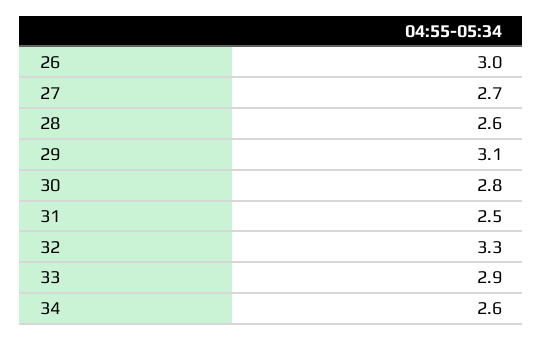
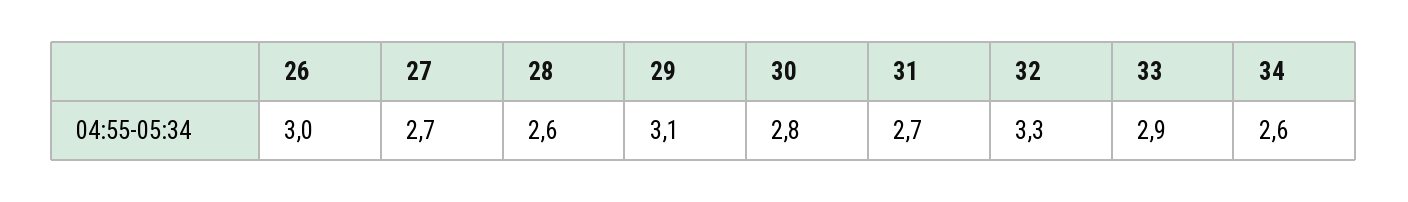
31: 2.5 -> 2.7

